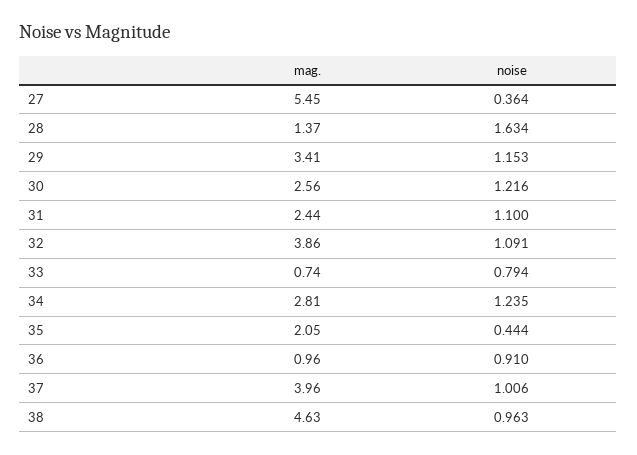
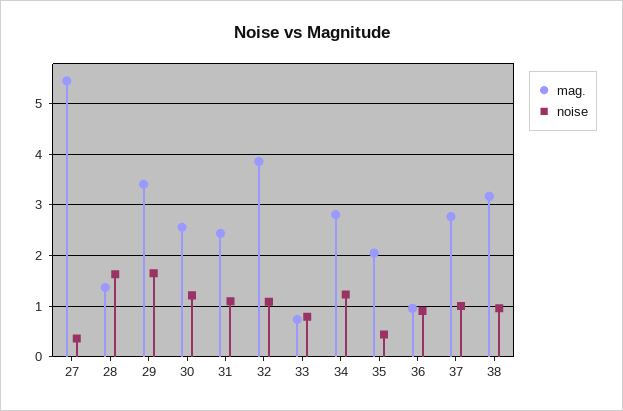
noise, 29: 1.153 -> 1.6
mag., 37: 3.96 -> 2.8
mag., 38: 4.63 -> 3.2

